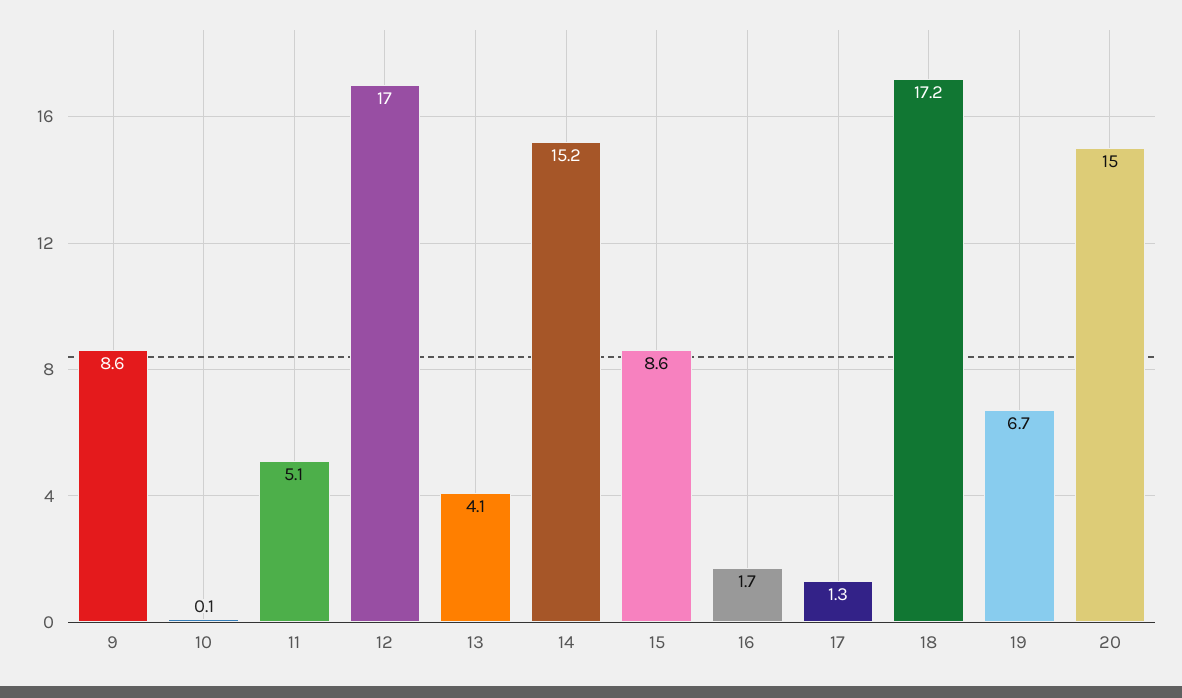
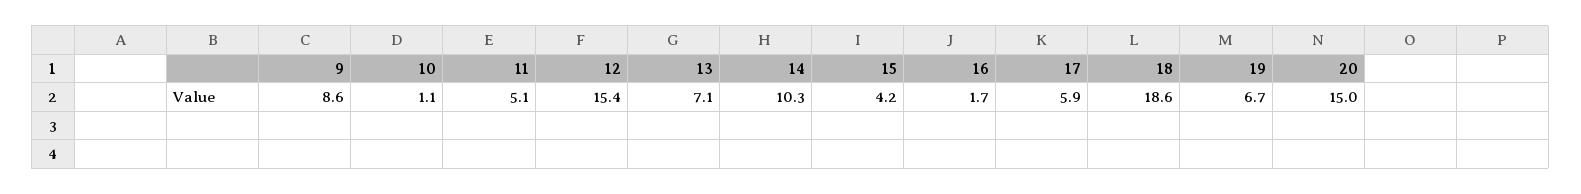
10: 0.1 -> 1.1
12: 17 -> 15.4
13: 4.1 -> 7.1
14: 15.2 -> 10.3
15: 8.6 -> 4.2
17: 1.3 -> 5.9
18: 17.2 -> 18.6

